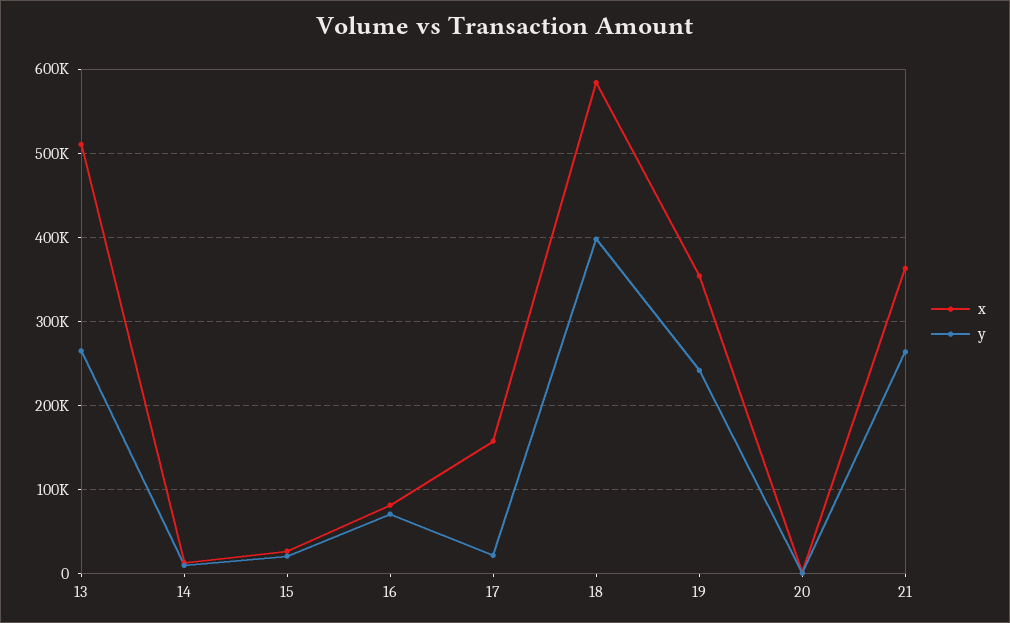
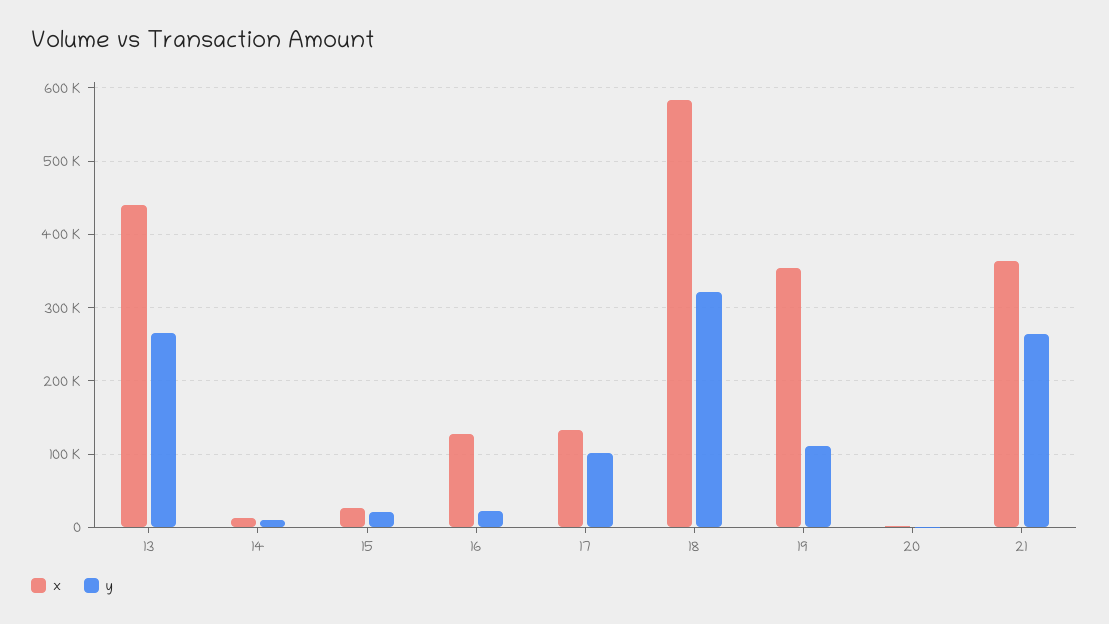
x, 13: 510000 -> 440000
x, 16: 80000 -> 130000
y, 16: 70000 -> 20000
x, 17: 160000 -> 130000
y, 17: 20000 -> 100000
y, 18: 400000 -> 320000
y, 19: 240000 -> 110000

